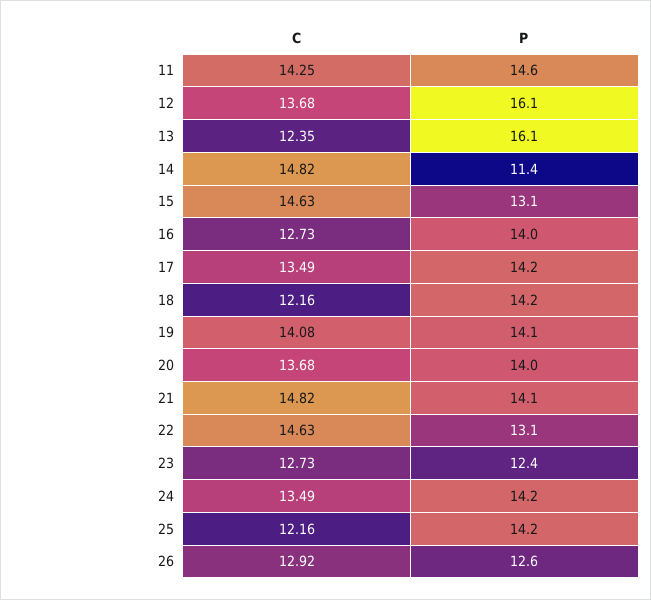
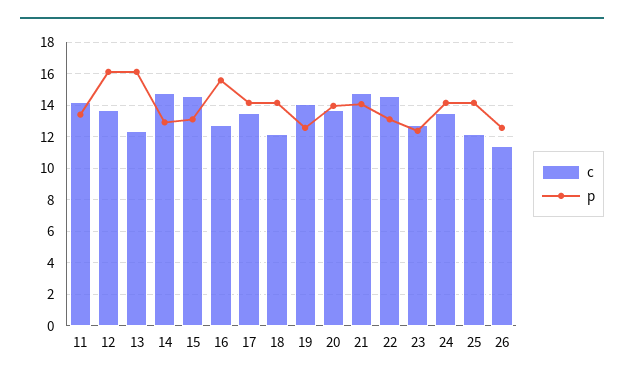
P, 11: 14.6 -> 13.5
P, 14: 11.4 -> 13
P, 16: 14 -> 15.5
P, 19: 14.1 -> 12.5
C, 26: 12.92 -> 11.5

